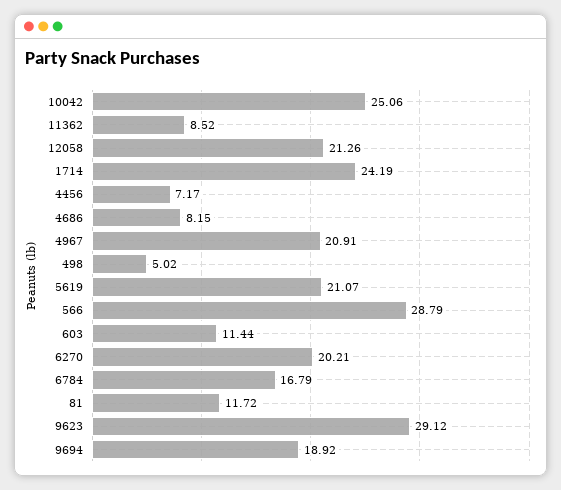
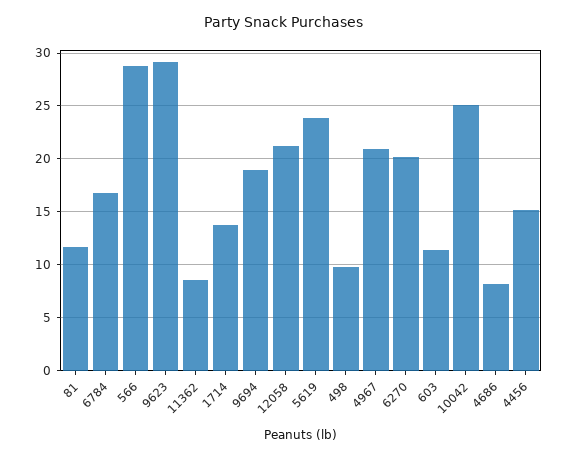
1714: 24.19 -> 14
4456: 7.17 -> 15
498: 5.02 -> 10
5619: 21.07 -> 24

